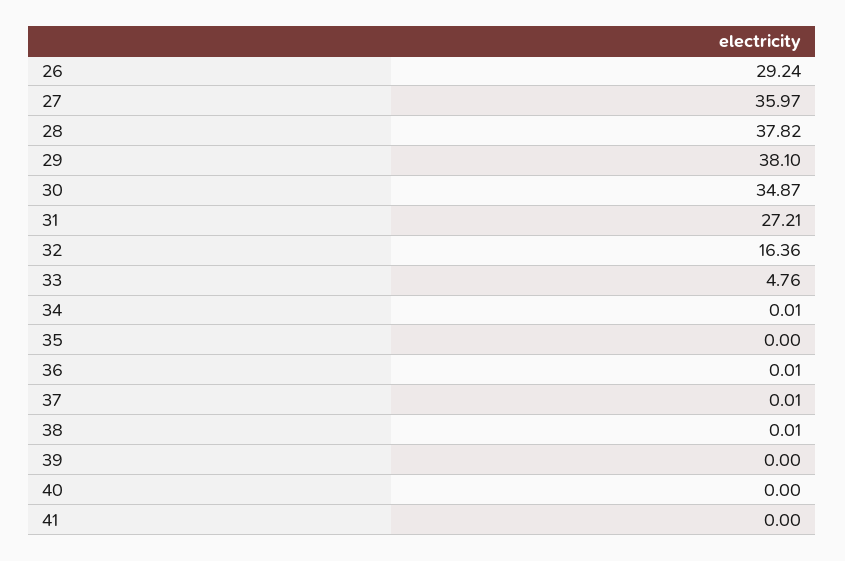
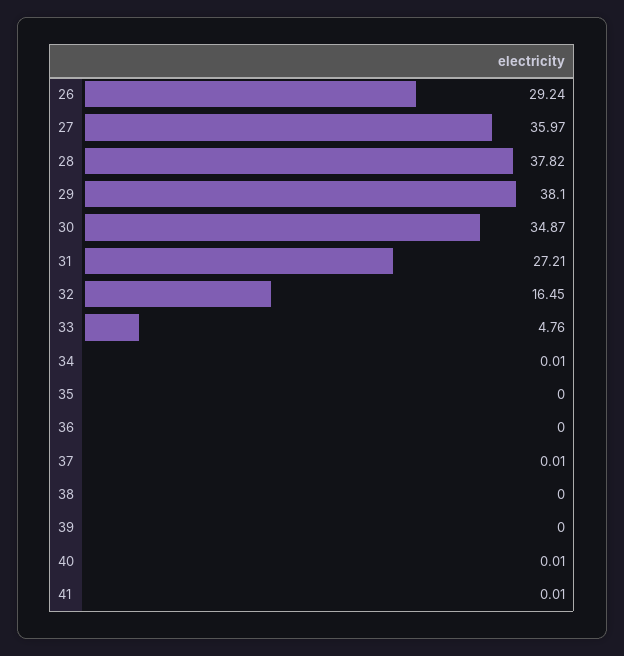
32: 16.36 -> 16.45
36: 0.01 -> 0
38: 0.01 -> 0
40: 0 -> 0.01
41: 0 -> 0.01

